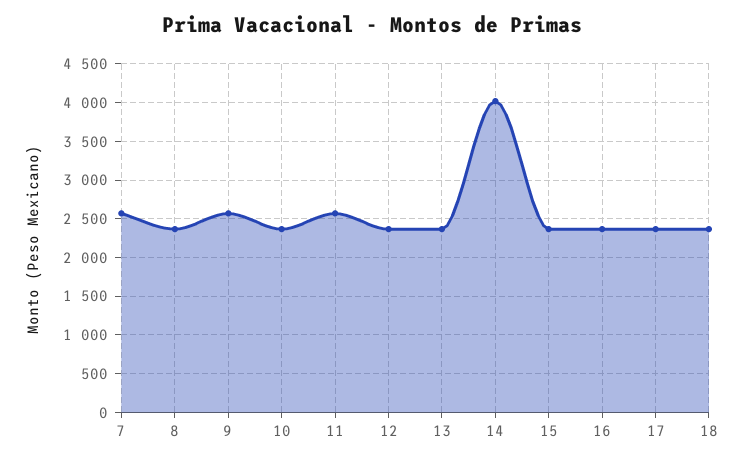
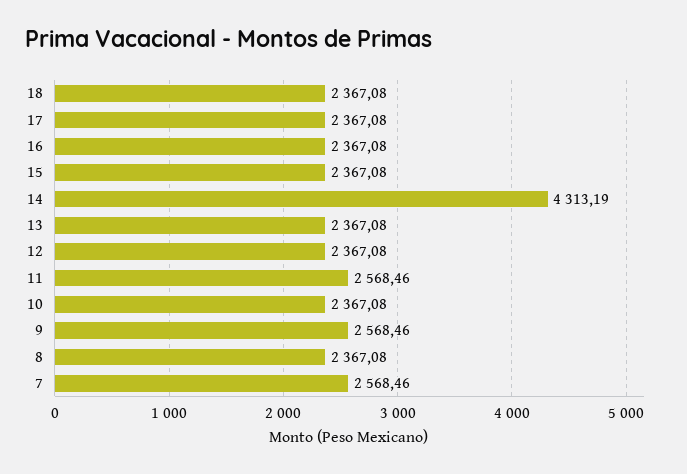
14: 4000 -> 4313.19

